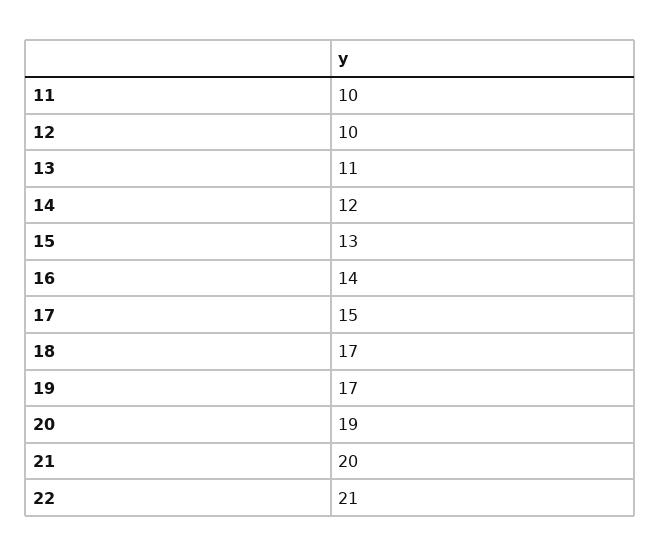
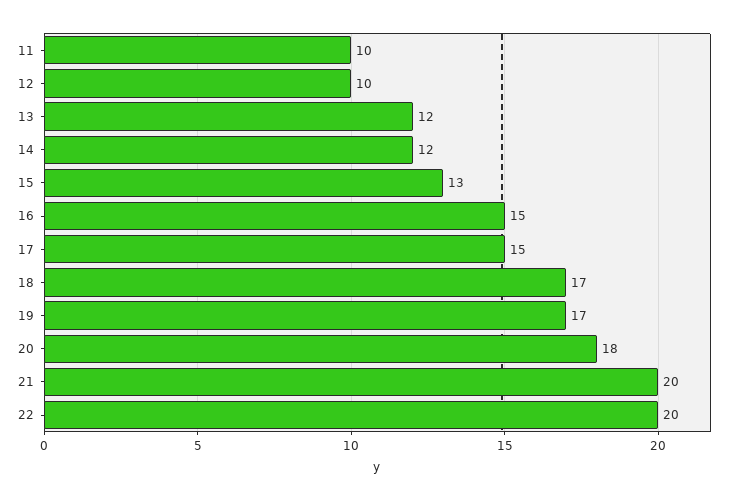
13: 11 -> 12
16: 14 -> 15
20: 19 -> 18
22: 21 -> 20

